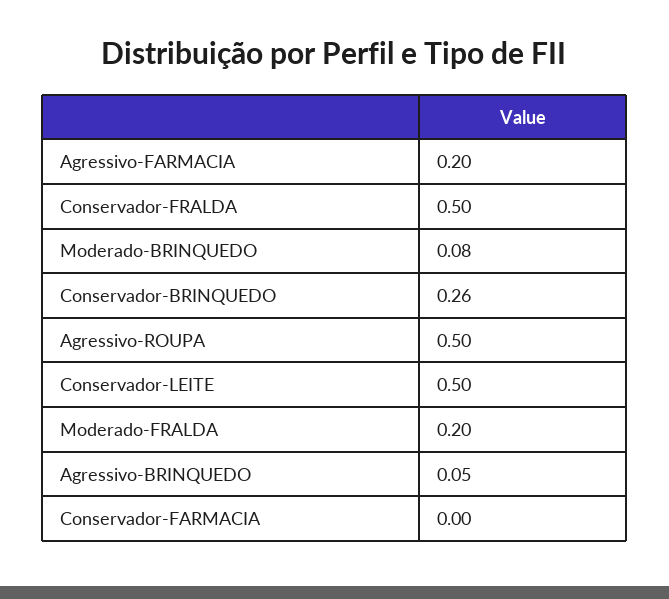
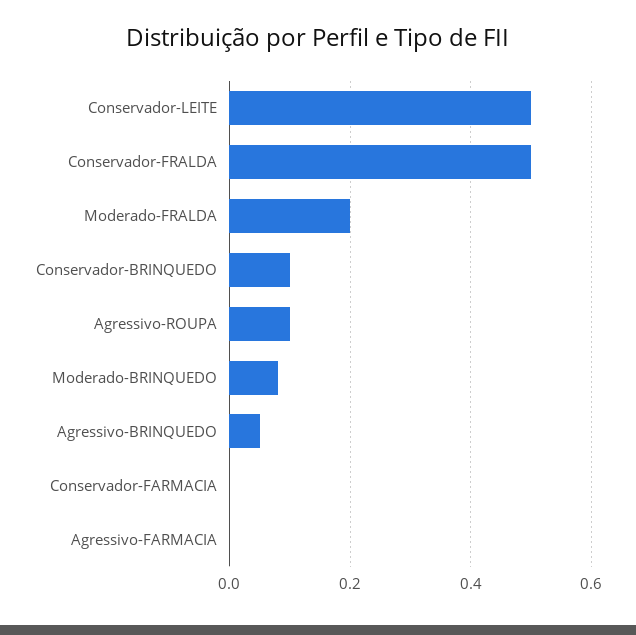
Agressivo-FARMACIA: 0.2 -> 0
Conservador-BRINQUEDO: 0.26 -> 0.1
Agressivo-ROUPA: 0.5 -> 0.1

